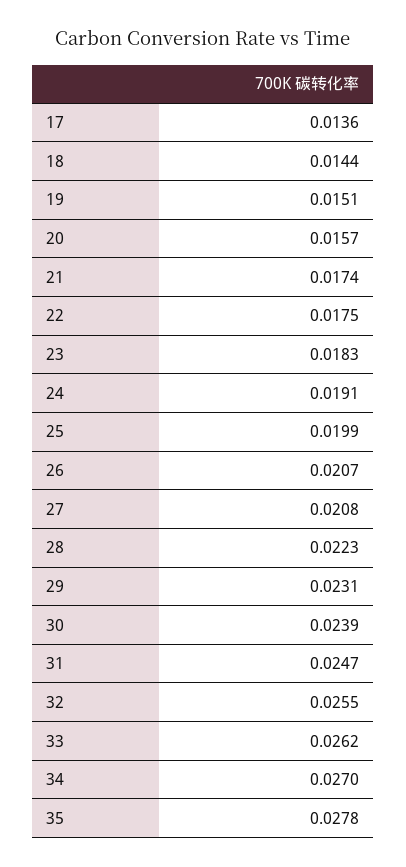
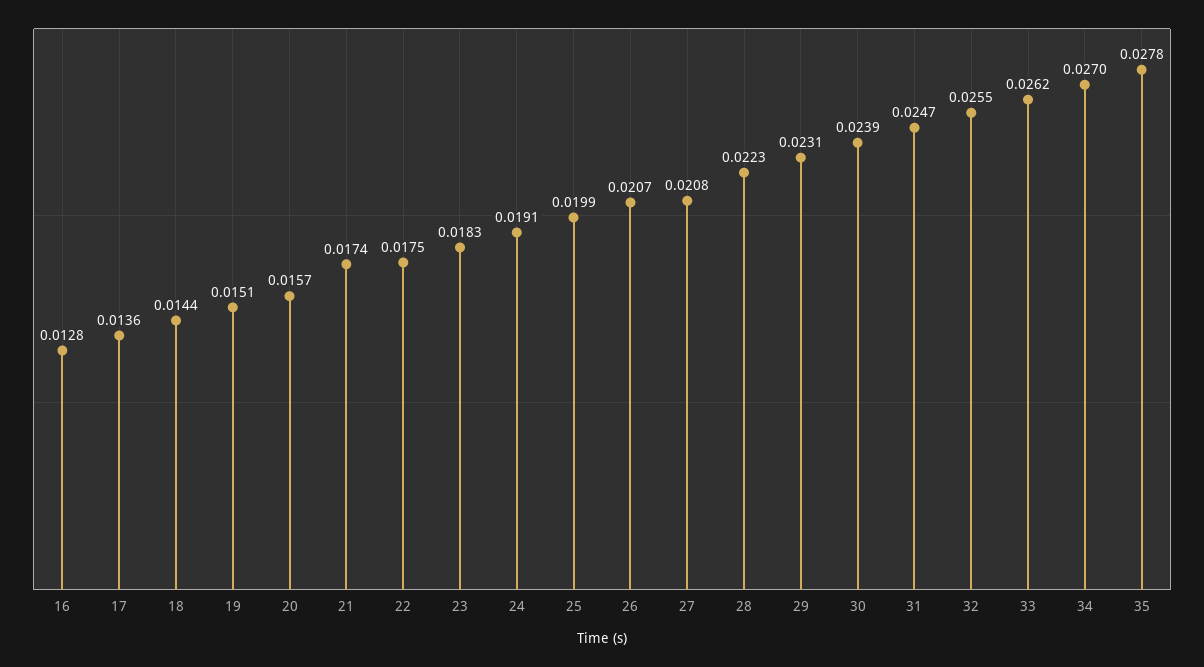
16: none -> 0.0128

